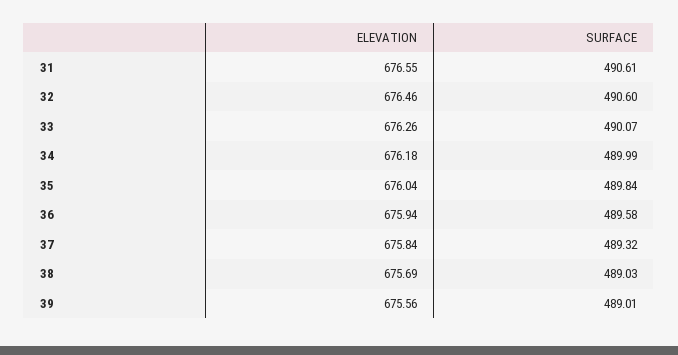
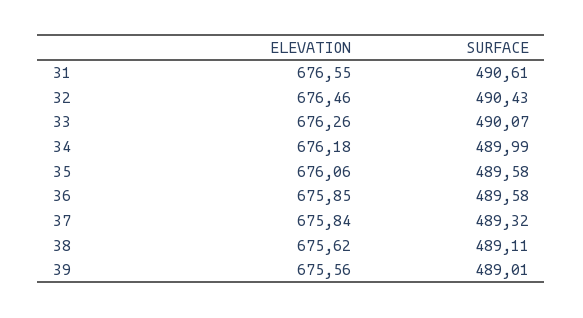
SURFACE, 32: 490.6 -> 490.43
ELEVATION, 35: 676.04 -> 676.06
SURFACE, 35: 489.84 -> 489.58
ELEVATION, 36: 675.94 -> 675.85
ELEVATION, 38: 675.69 -> 675.62
SURFACE, 38: 489.03 -> 489.11

